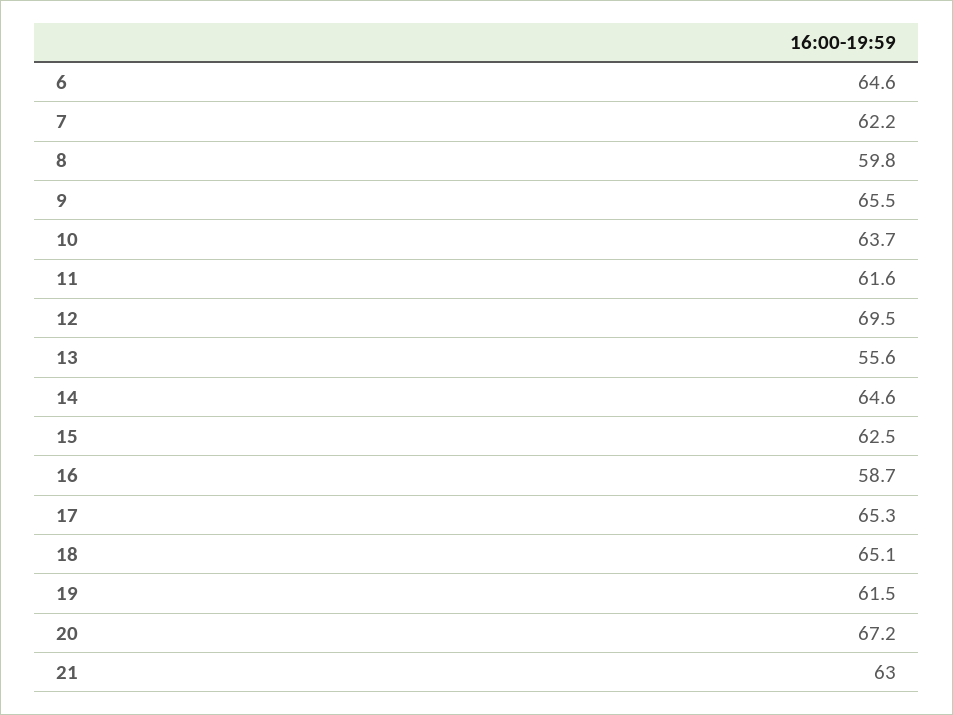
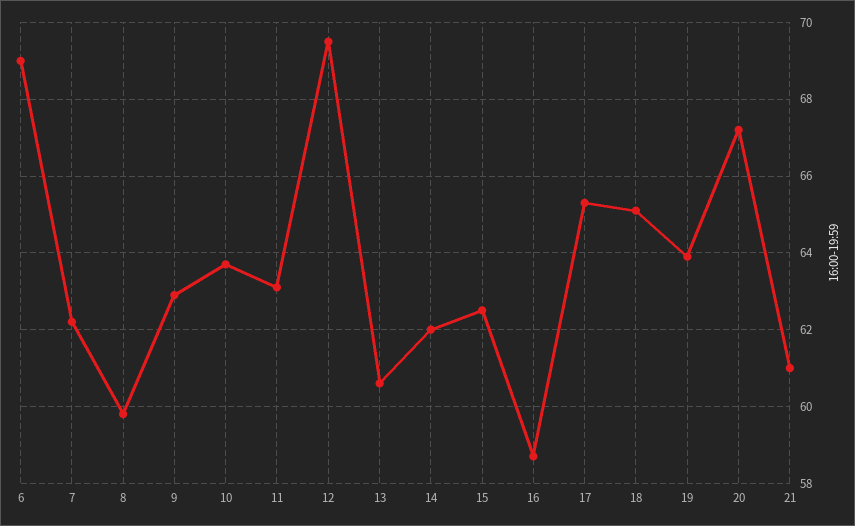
6: 64.6 -> 69
9: 65.5 -> 63
11: 61.6 -> 63
13: 55.6 -> 60.5
14: 64.6 -> 62
19: 61.5 -> 64
21: 63 -> 61

